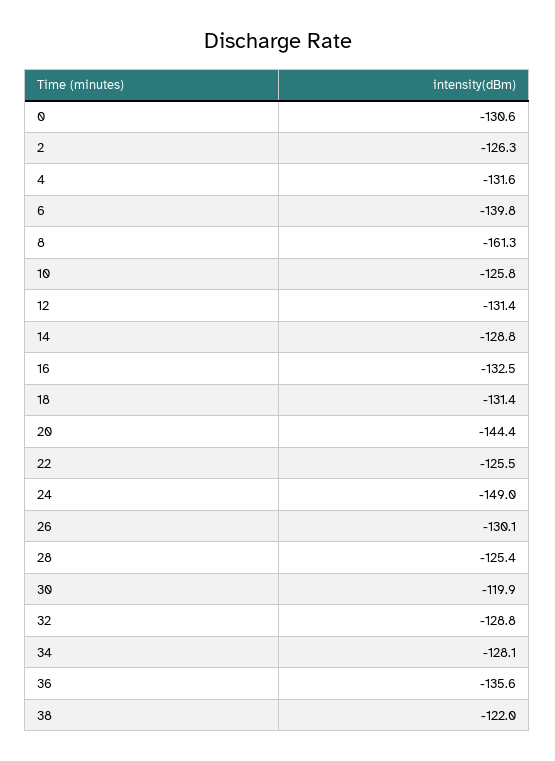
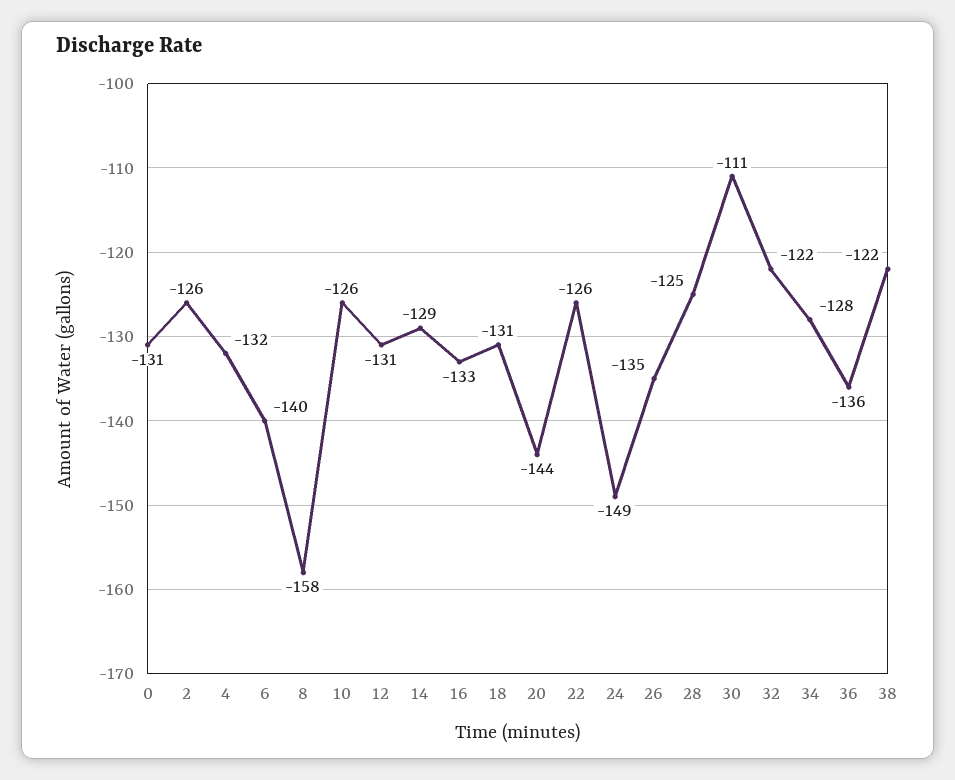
8: -161.3 -> -158
26: -130.1 -> -135
30: -119.9 -> -111
32: -128.8 -> -122

